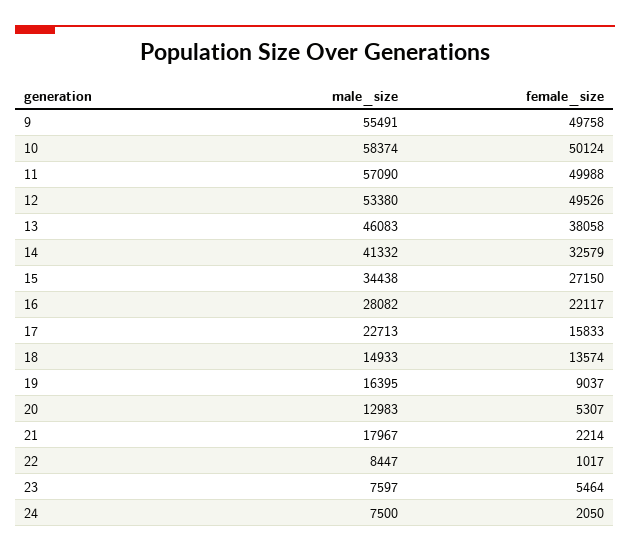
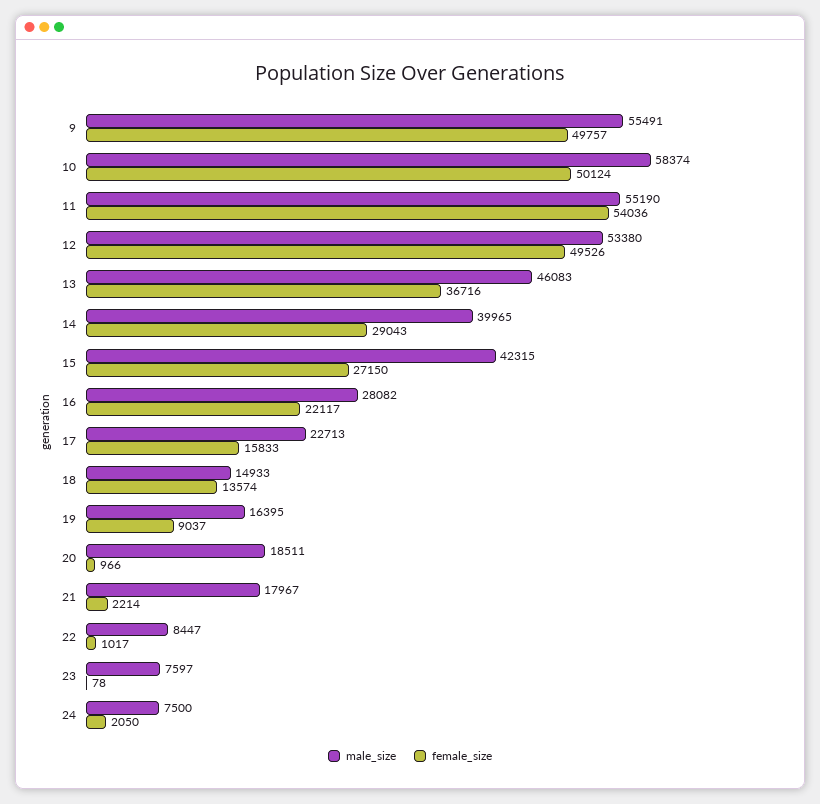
female_size, 9: 49758 -> 49757
male_size, 11: 57090 -> 55190
female_size, 11: 49988 -> 54036
female_size, 13: 38058 -> 36716
male_size, 14: 41332 -> 39965
female_size, 14: 32579 -> 29043
male_size, 15: 34438 -> 42315
male_size, 20: 12983 -> 18511
female_size, 20: 5307 -> 966
female_size, 23: 5464 -> 78

